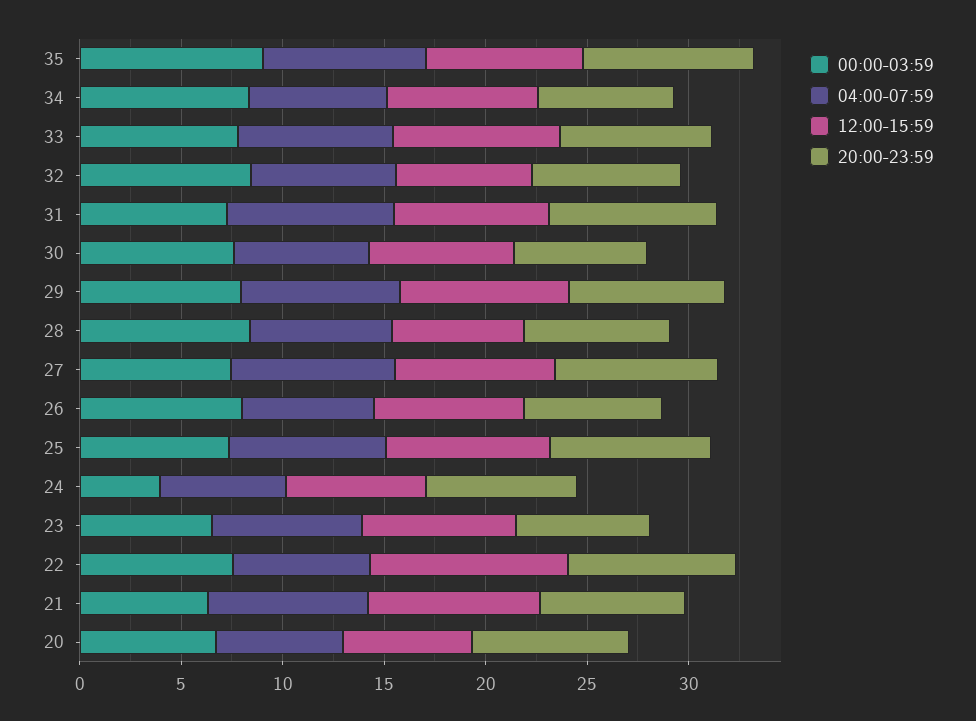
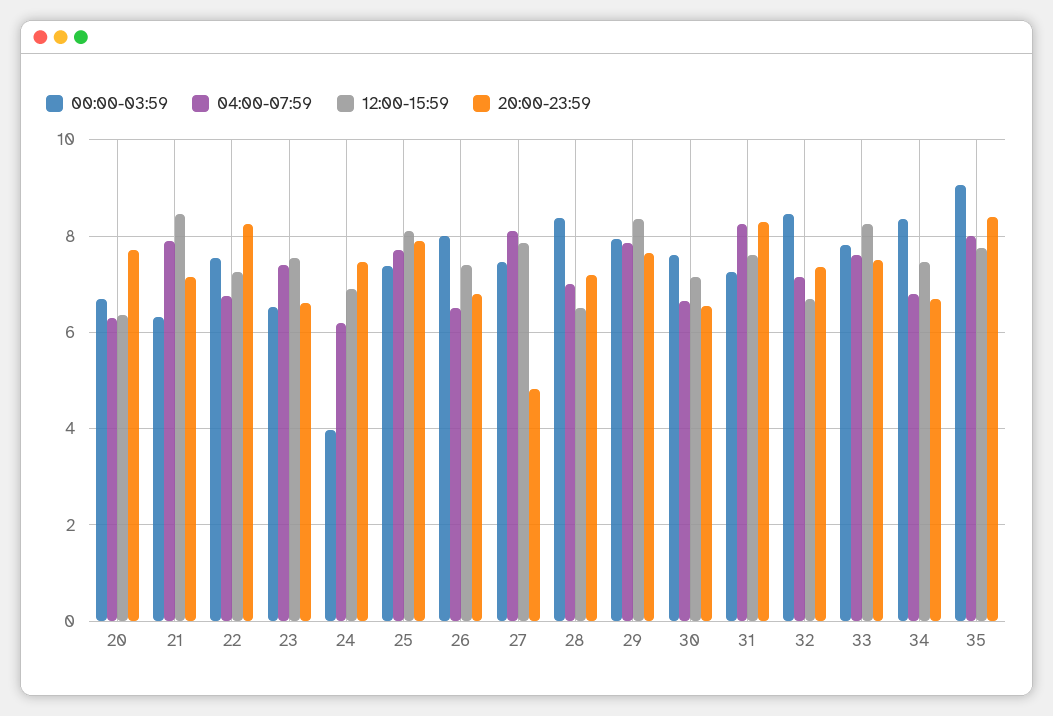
20:00-23:59, 27: 8 -> 4.8
12:00-15:59, 22: 10 -> 7.2

